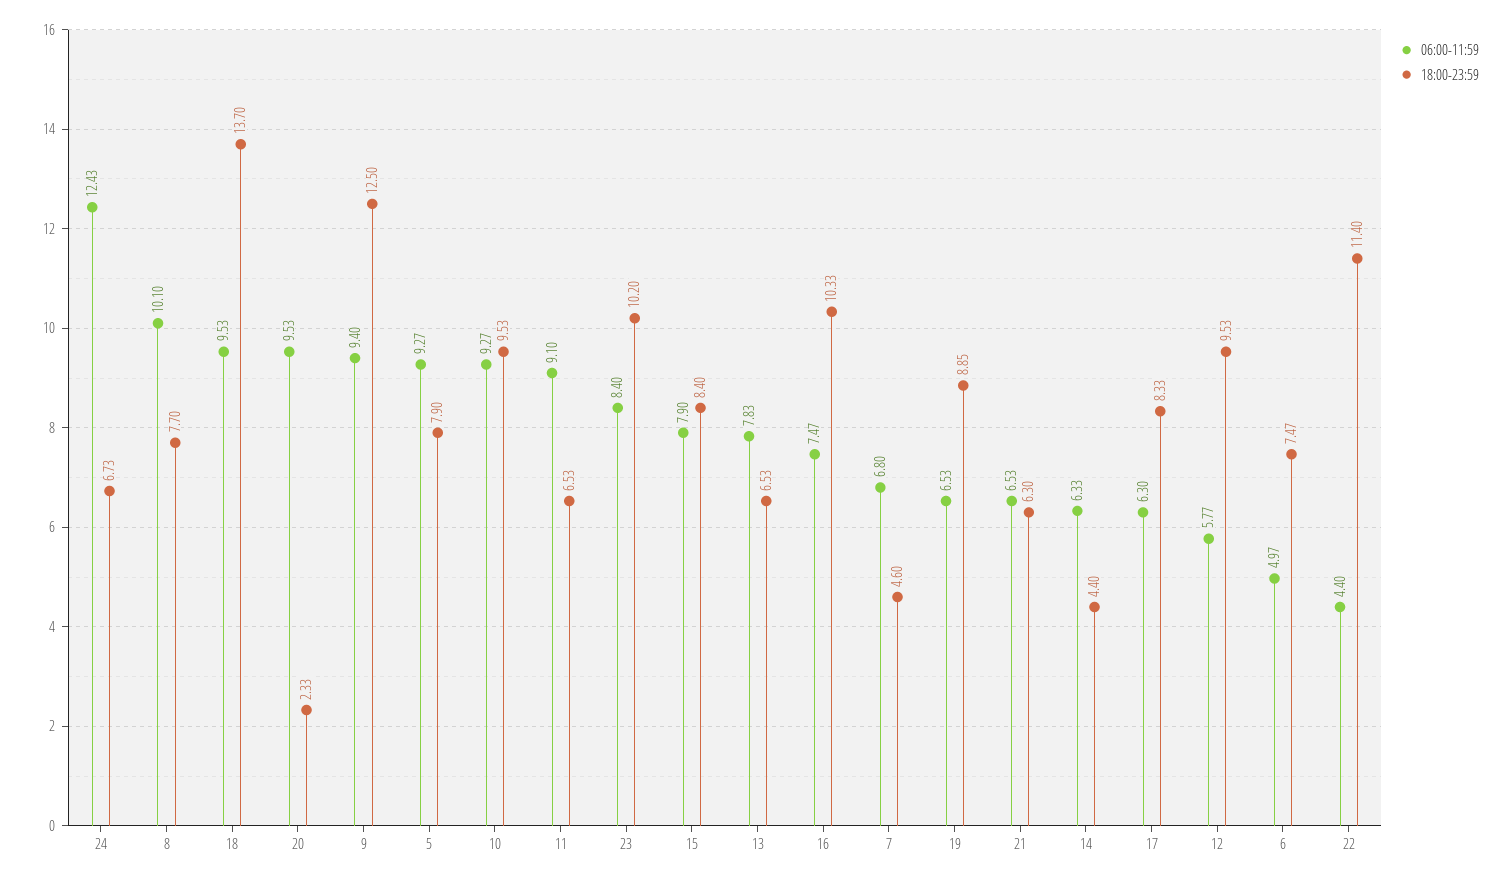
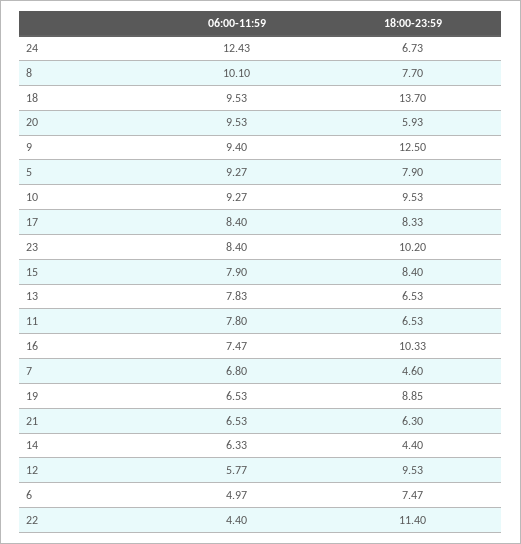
18:00-23:59, 20: 2.33 -> 5.93
06:00-11:59, 11: 9.1 -> 7.8
06:00-11:59, 17: 6.3 -> 8.4

